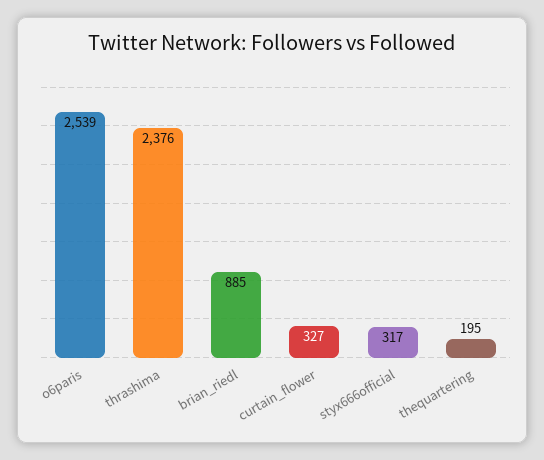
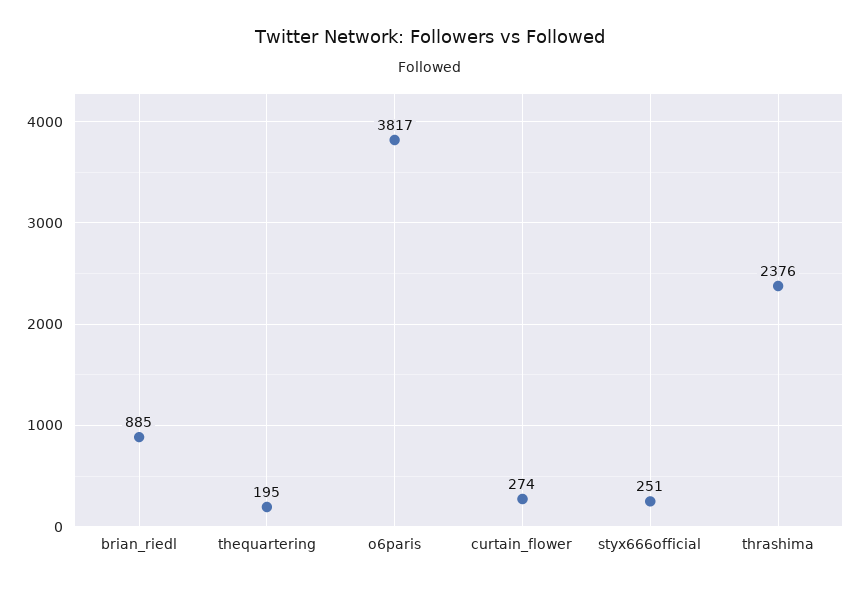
o6paris: 2539 -> 3817
curtain_flower: 327 -> 274
styx666official: 317 -> 251

